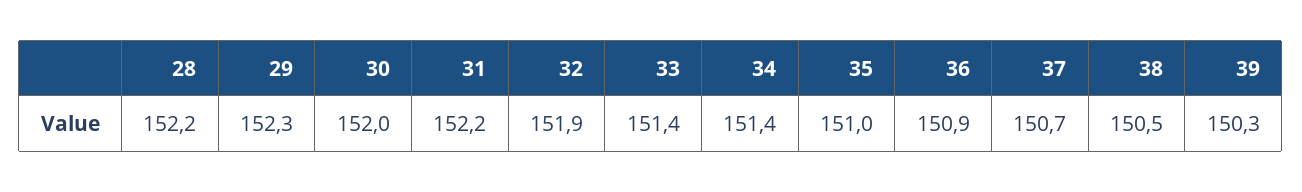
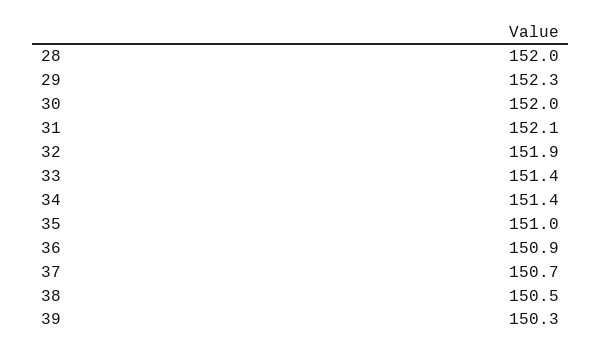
28: 152.2 -> 152
31: 152.2 -> 152.1

